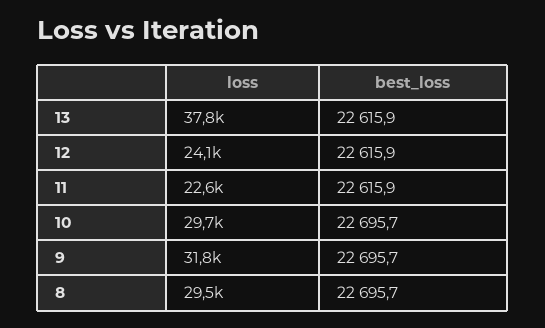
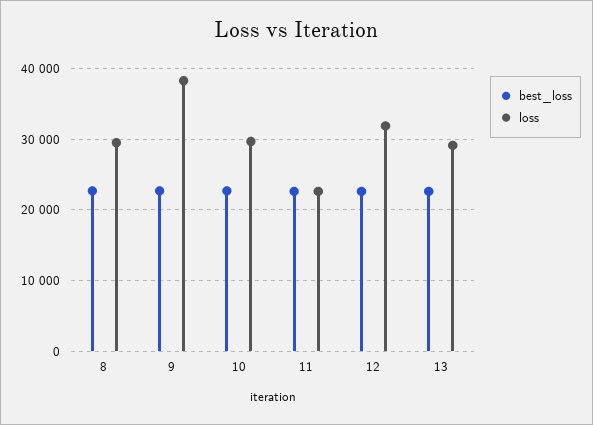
loss, 13: 37800 -> 29000
loss, 12: 24100 -> 32000
loss, 9: 31800 -> 38000

